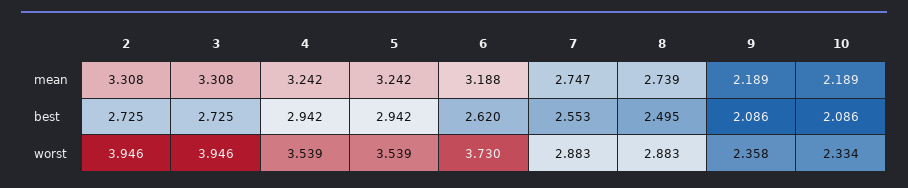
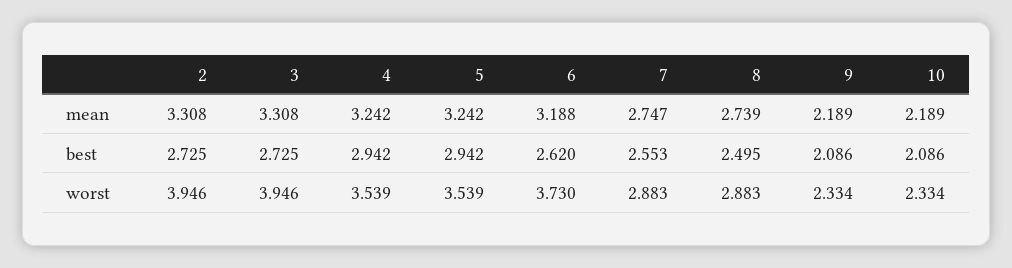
9, worst: 2.358 -> 2.334

